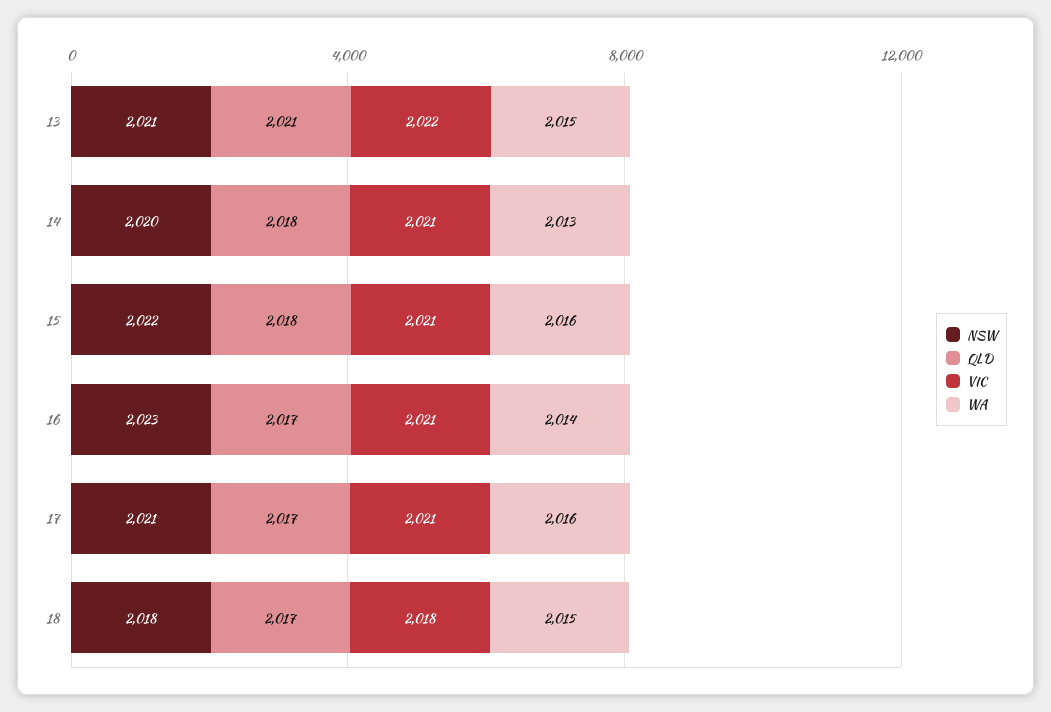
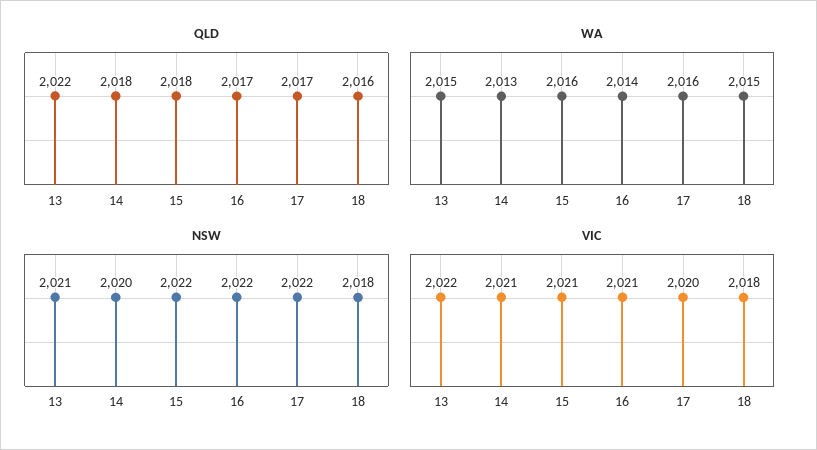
QLD, 13: 2021 -> 2022
NSW, 16: 2023 -> 2022
NSW, 17: 2021 -> 2022
VIC, 17: 2021 -> 2020
QLD, 18: 2017 -> 2016

